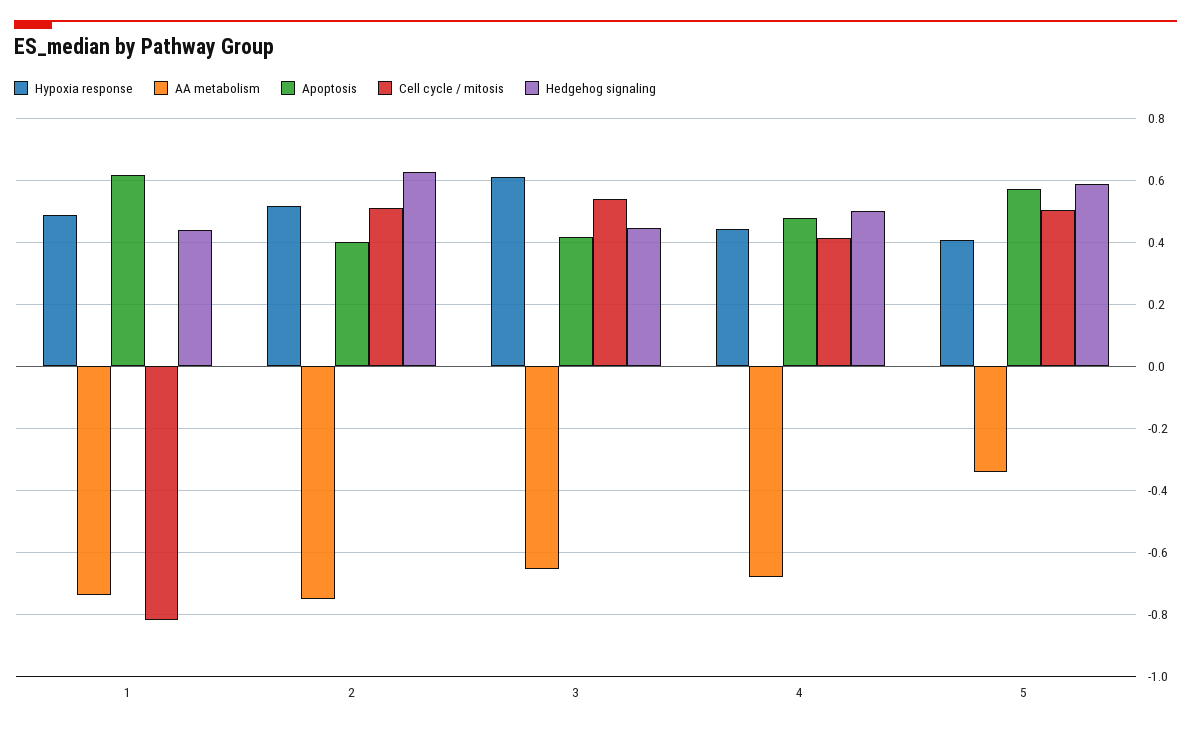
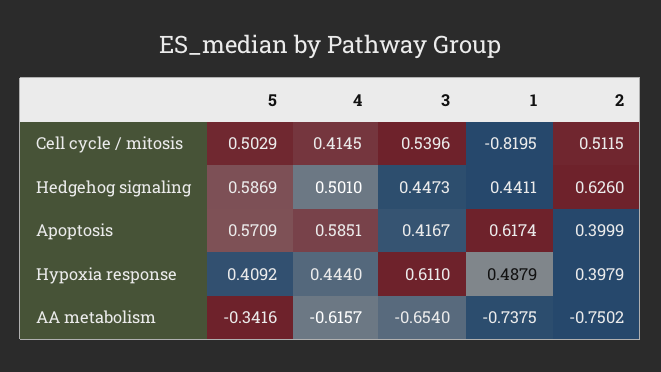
Hypoxia response, 2: 0.52 -> 0.3979
AA metabolism, 4: -0.68 -> -0.6157
Apoptosis, 4: 0.48 -> 0.5851

